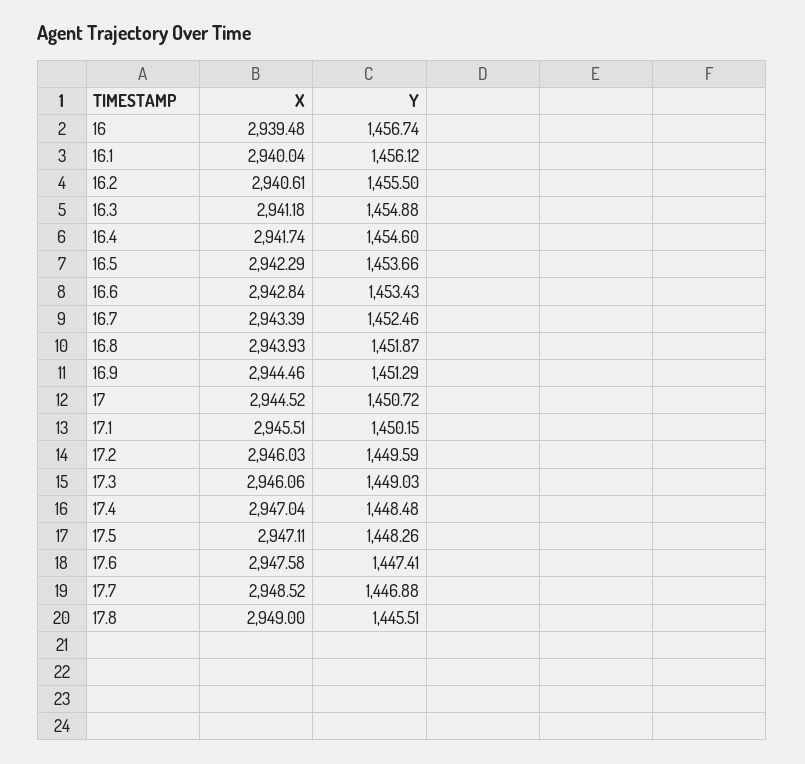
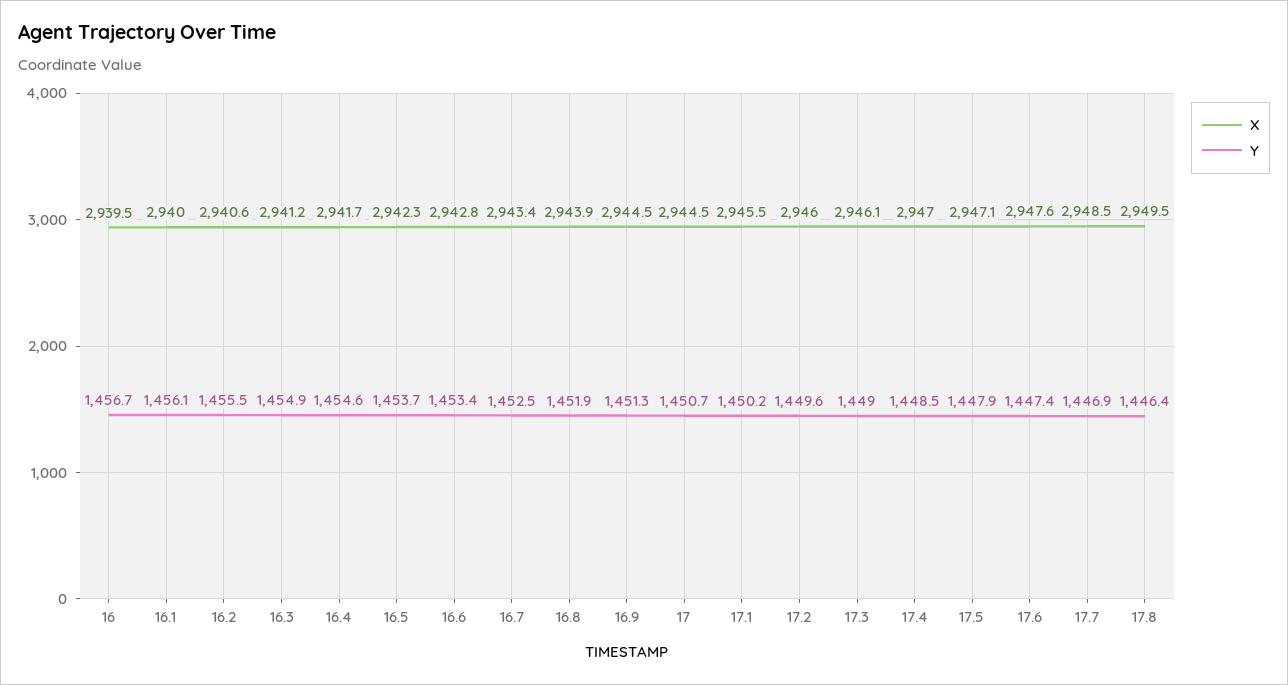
Y, 17.5: 1448.26 -> 1447.9
X, 17.8: 2949 -> 2949.5
Y, 17.8: 1445.51 -> 1446.4

